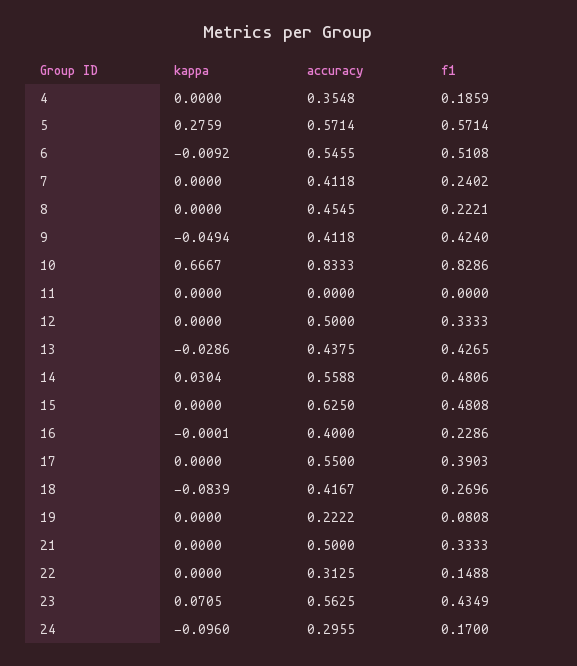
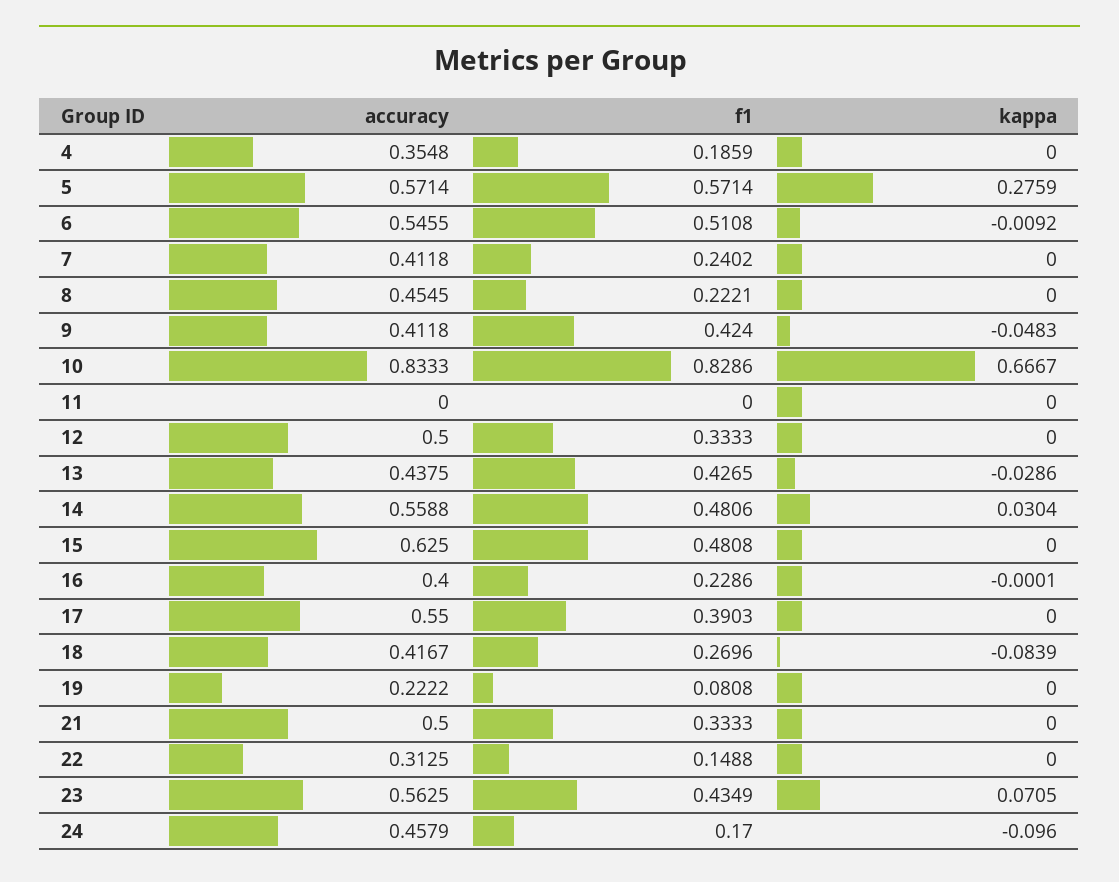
kappa, 9: -0.0494 -> -0.0483
accuracy, 24: 0.2955 -> 0.4579

